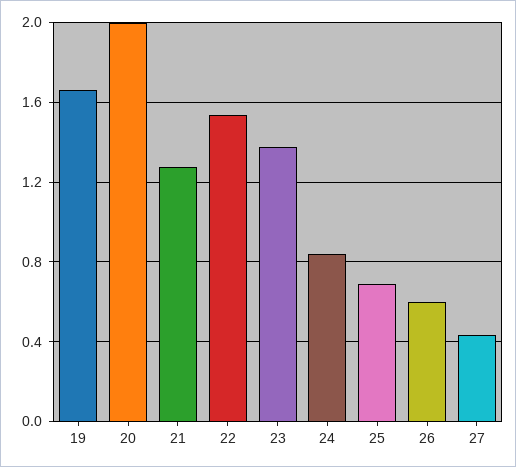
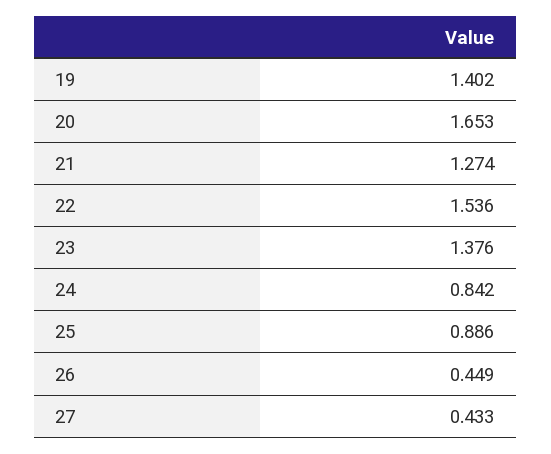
19: 1.65 -> 1.402
20: 2 -> 1.653
25: 0.7 -> 0.886
26: 0.6 -> 0.449

